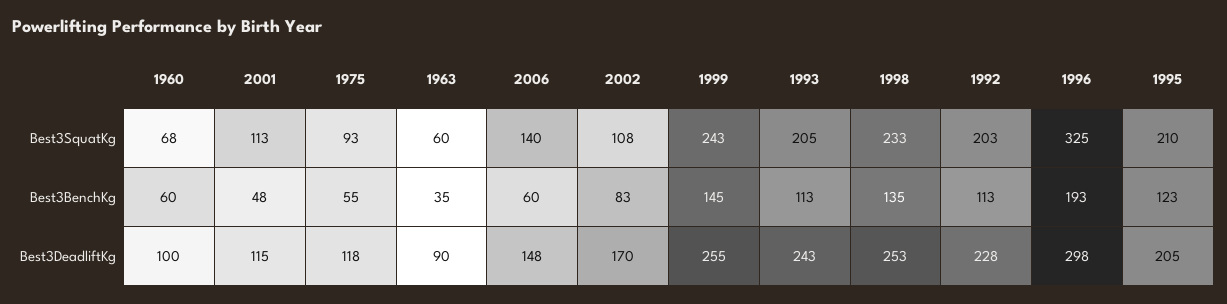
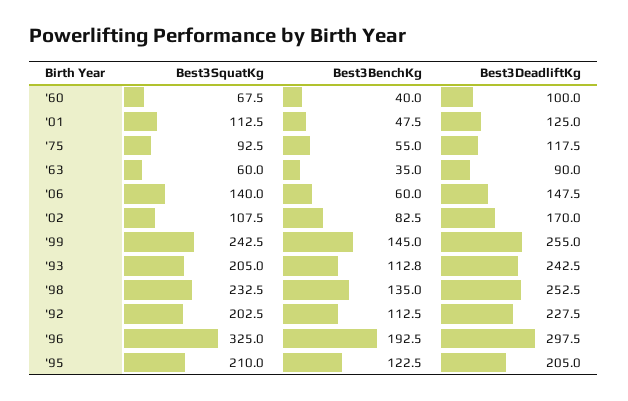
1960, Best3BenchKg: 60 -> 40
2001, Best3DeadliftKg: 115 -> 125

